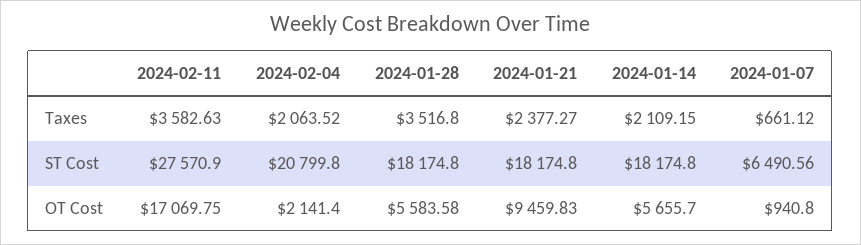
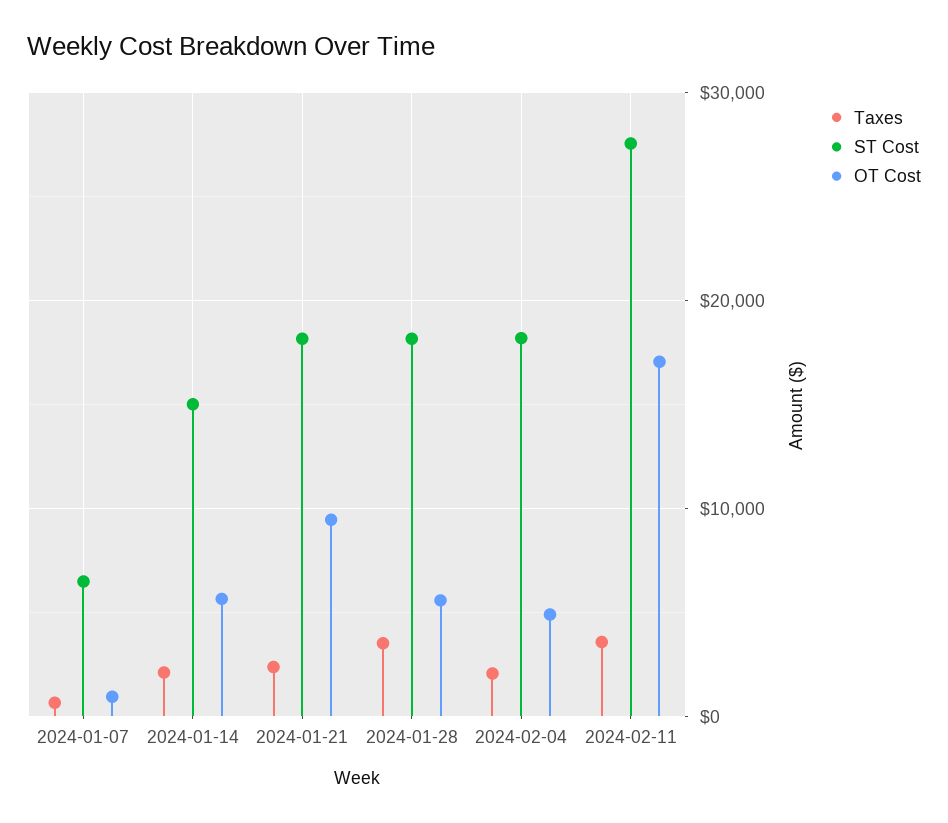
ST Cost, 2024-02-04: 20799.8 -> 18000
ST Cost, 2024-01-14: 18174.8 -> 15000
OT Cost, 2024-02-04: 2141.4 -> 5000

